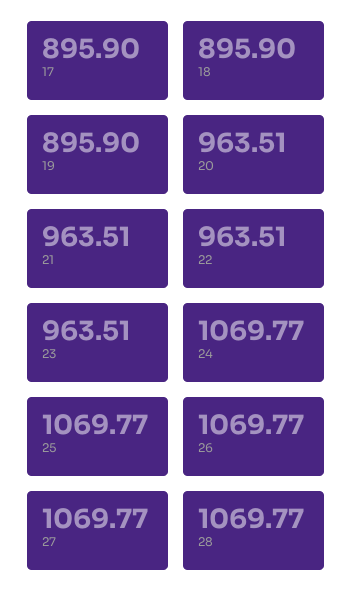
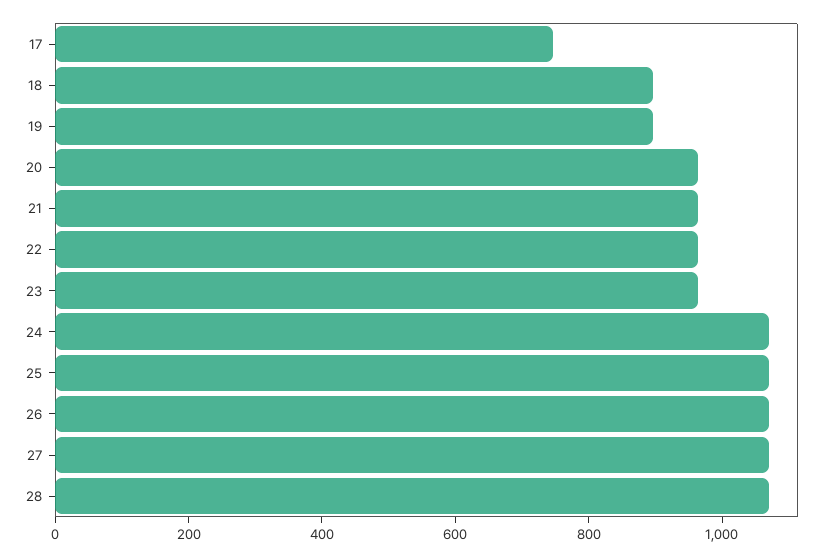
17: 895.9 -> 750

